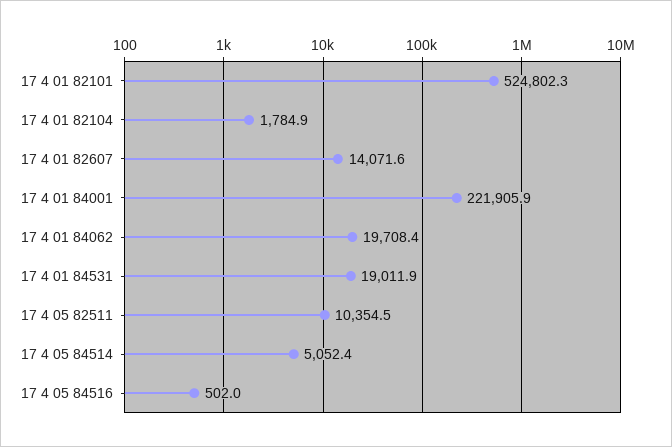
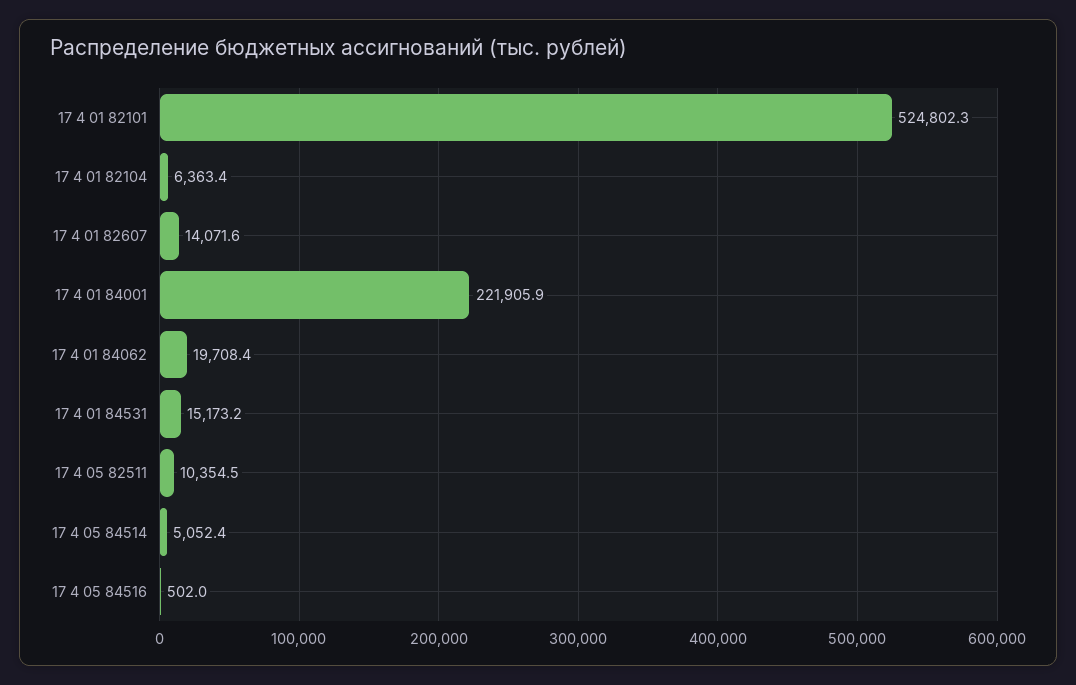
17 4 01 82104: 1784.9 -> 6363.4
17 4 01 84531: 19011.9 -> 15173.2

